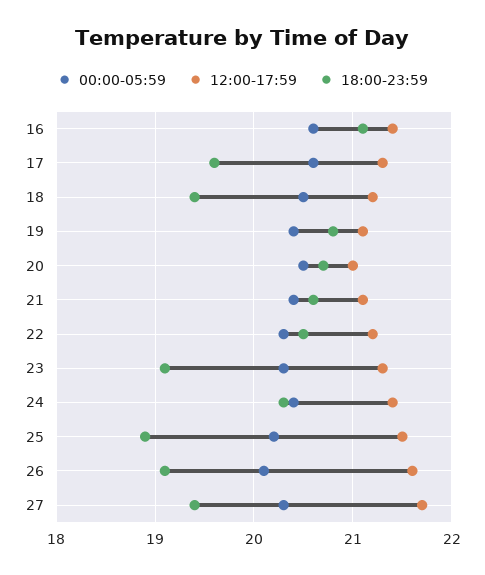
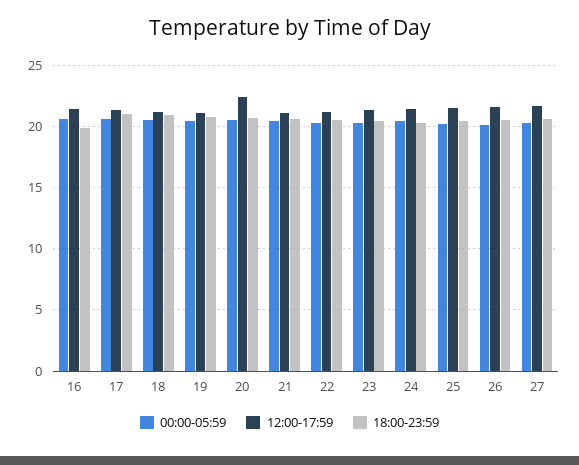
18:00-23:59, 16: 21.1 -> 20
18:00-23:59, 17: 19.6 -> 21
18:00-23:59, 18: 19.4 -> 21
12:00-17:59, 20: 21 -> 22.5
18:00-23:59, 23: 19.1 -> 20.5
18:00-23:59, 25: 18.9 -> 20.5
18:00-23:59, 26: 19.1 -> 20.5
18:00-23:59, 27: 19.4 -> 20.5

